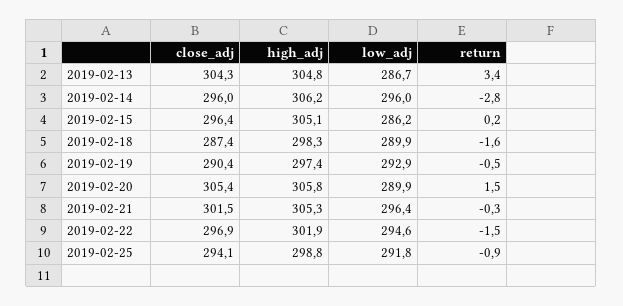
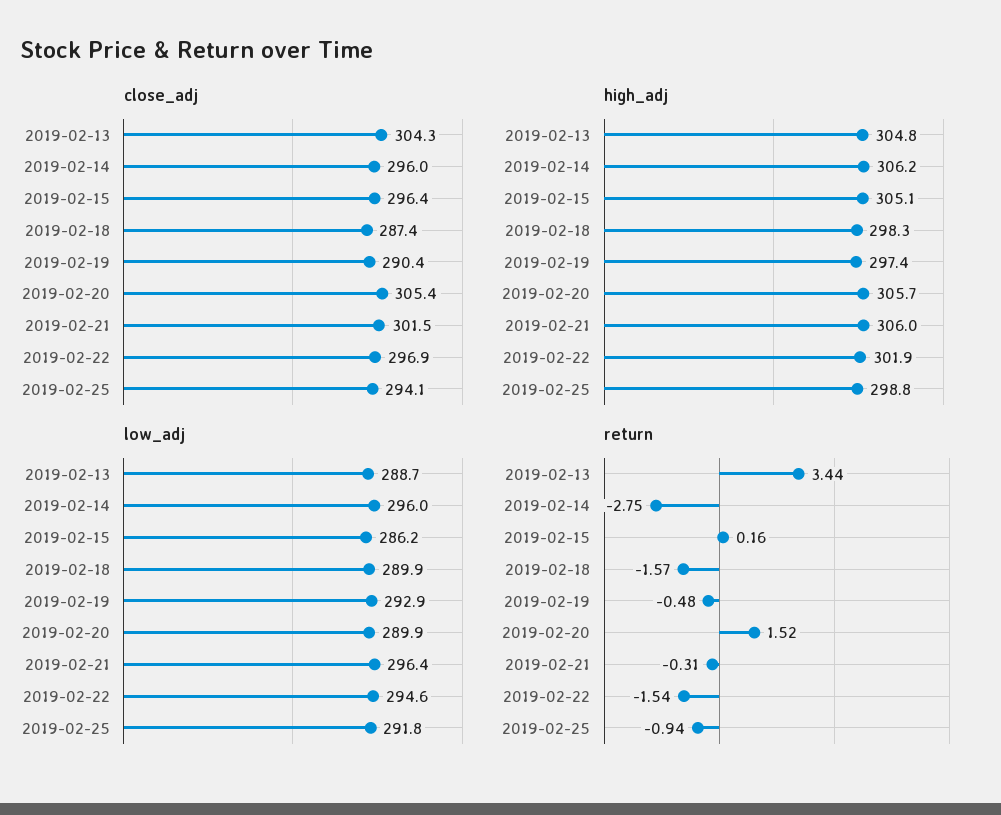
low_adj, 2019-02-13: 286.7 -> 288.7
high_adj, 2019-02-20: 305.8 -> 305.7
high_adj, 2019-02-21: 305.3 -> 306

